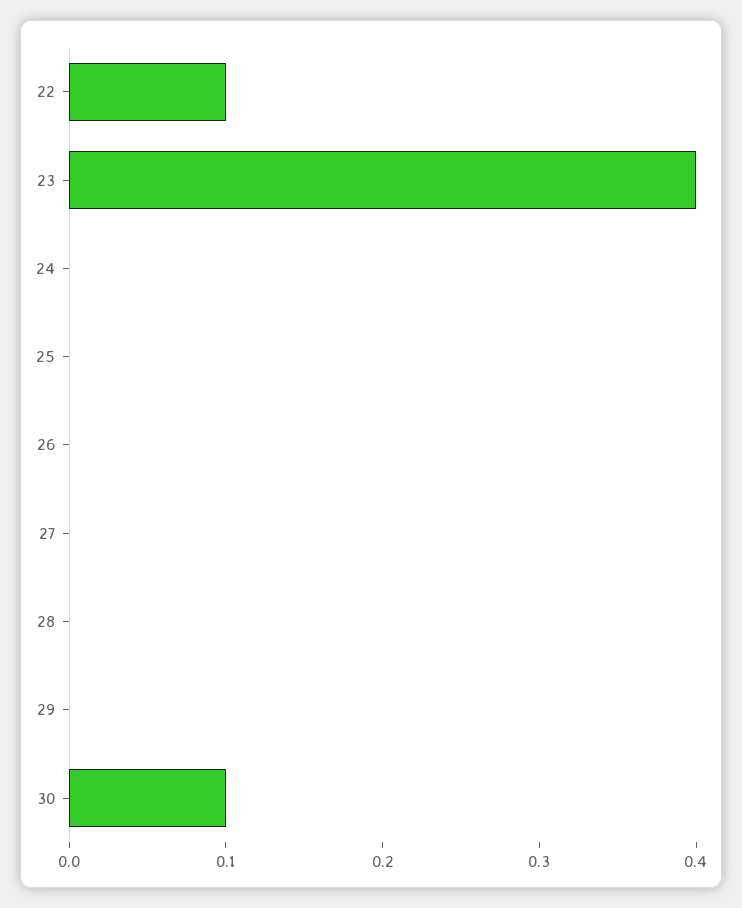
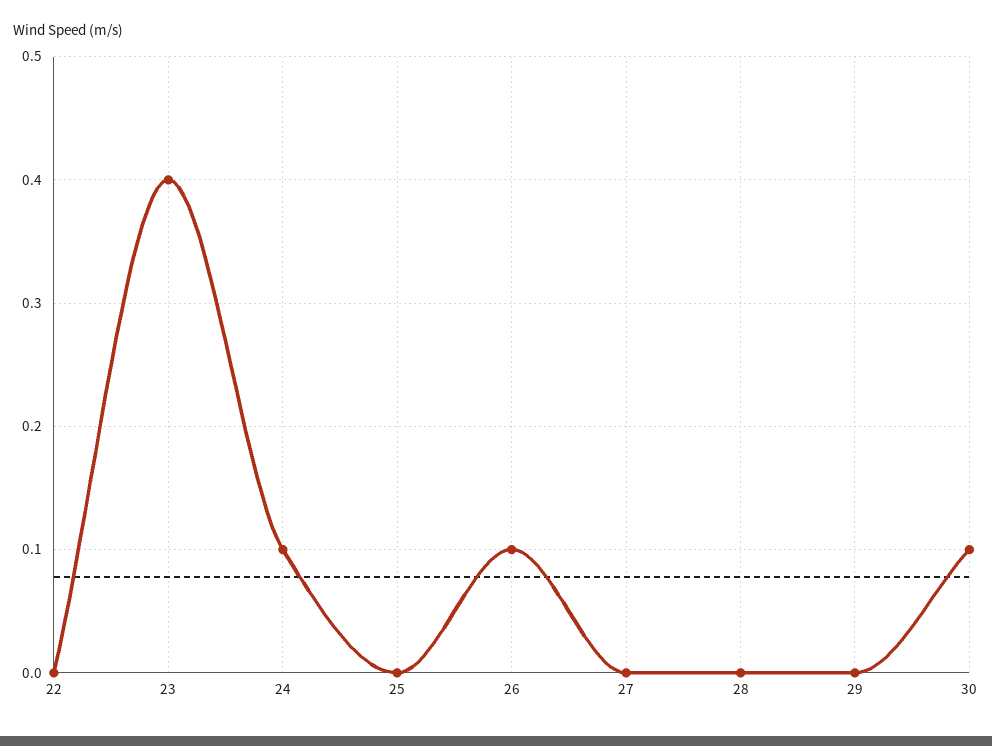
22: 0.1 -> 0
24: 0 -> 0.1
26: 0 -> 0.1

